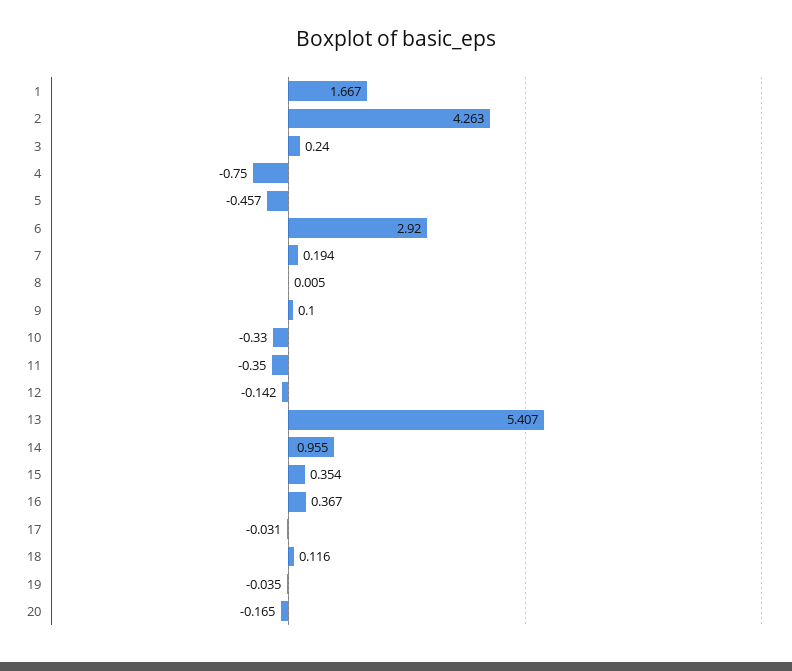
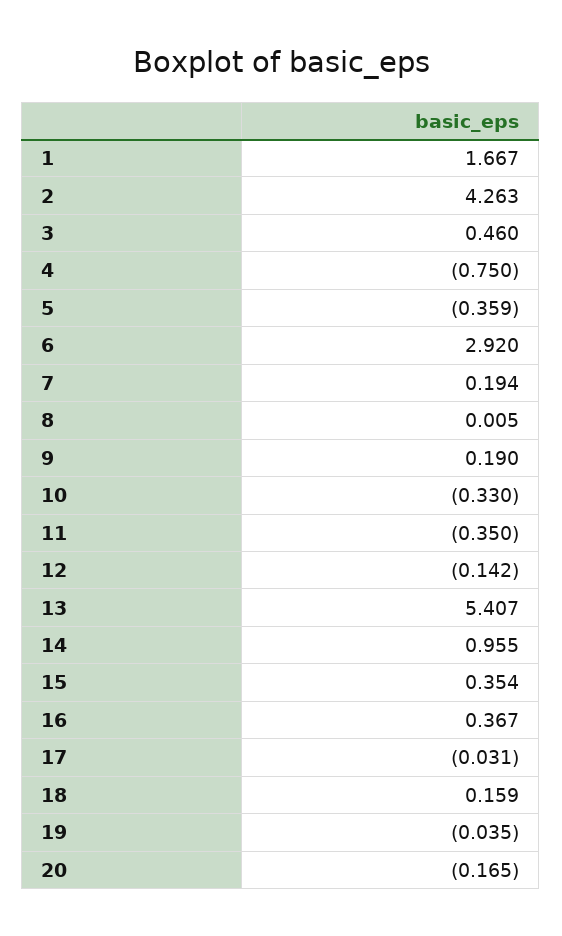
3: 0.24 -> 0.46
5: -0.457 -> -0.359
9: 0.1 -> 0.19
18: 0.116 -> 0.159

